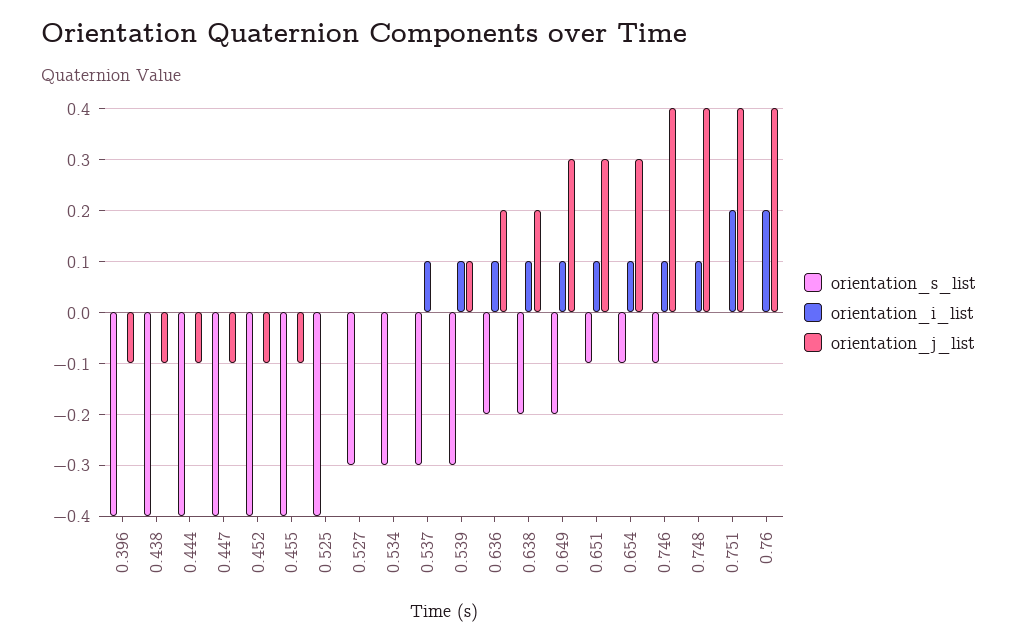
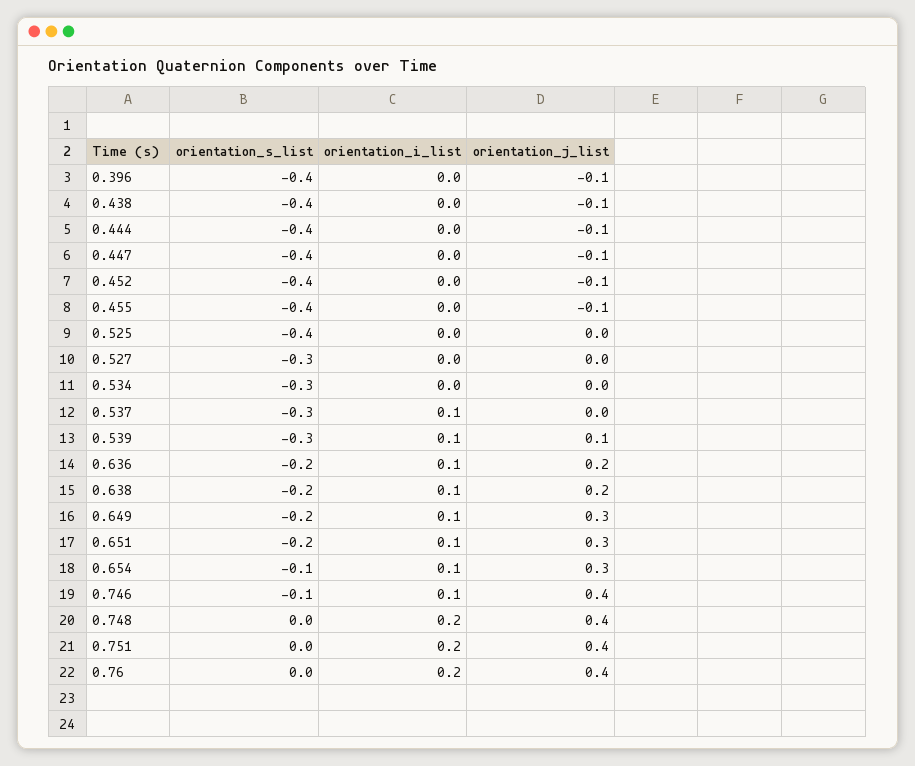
orientation_s_list, 0.651: -0.1 -> -0.2
orientation_i_list, 0.748: 0.1 -> 0.2

